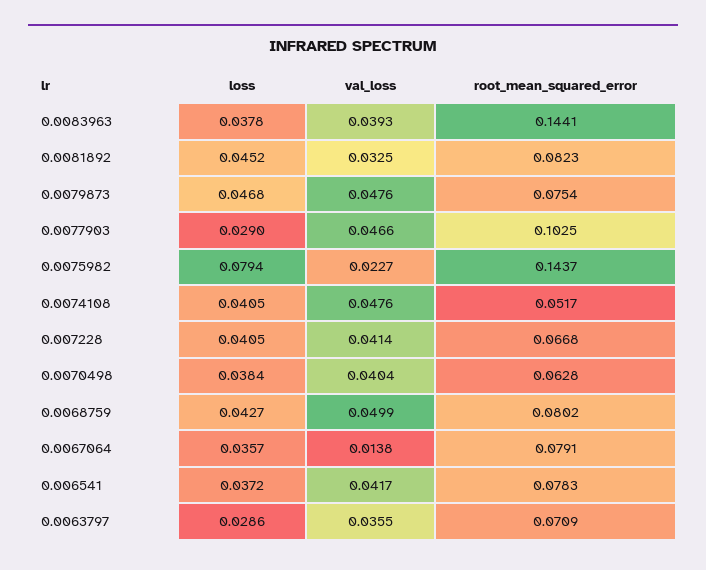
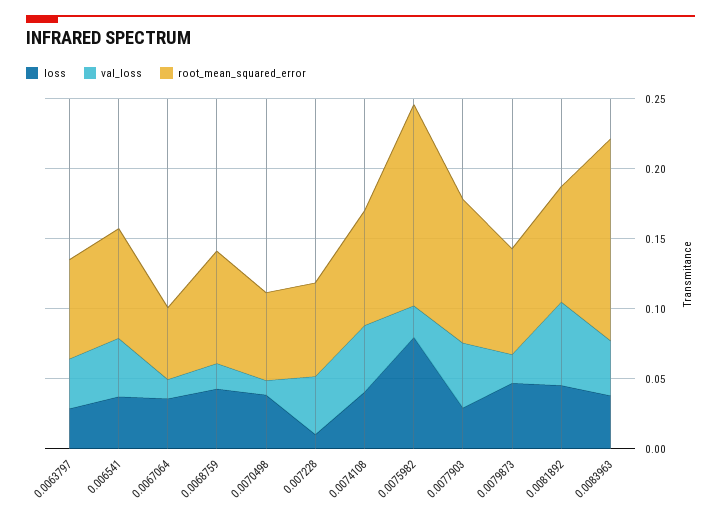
val_loss, 0.0081892: 0.0325 -> 0.06
val_loss, 0.0079873: 0.0476 -> 0.02
root_mean_squared_error, 0.0074108: 0.0517 -> 0.08
loss, 0.007228: 0.0405 -> 0.01
val_loss, 0.0070498: 0.0404 -> 0.01
val_loss, 0.0068759: 0.0499 -> 0.02
root_mean_squared_error, 0.0067064: 0.0791 -> 0.05

